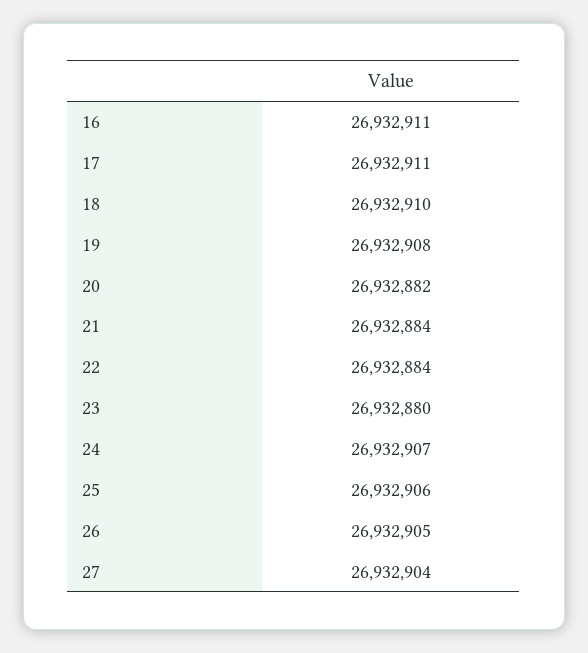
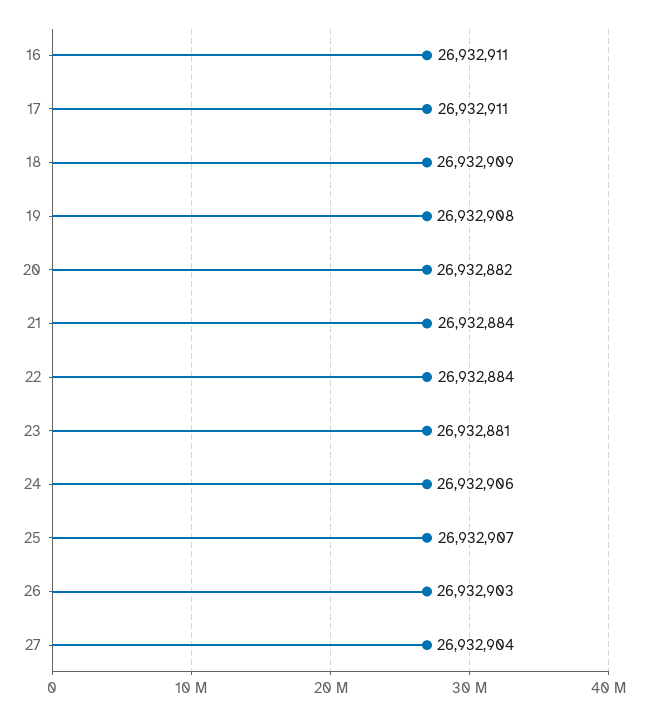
18: 26932910 -> 26932909
23: 26932880 -> 26932881
24: 26932907 -> 26932906
25: 26932906 -> 26932907
26: 26932905 -> 26932903

